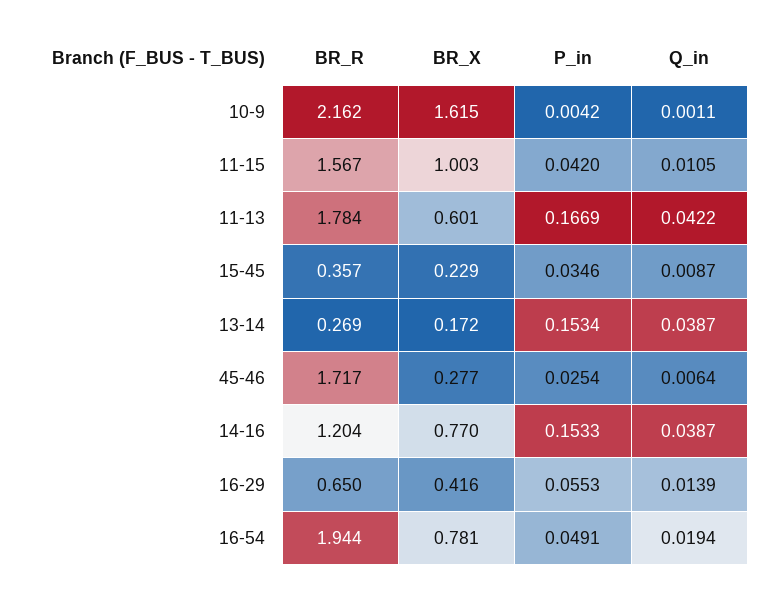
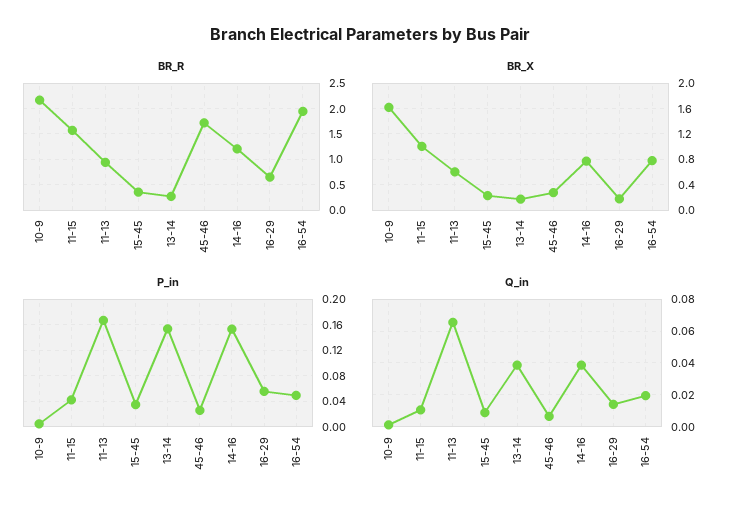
BR_R, 11-13: 1.784 -> 1
Q_in, 11-13: 0.0422 -> 0.065
BR_X, 16-29: 0.416 -> 0.2

